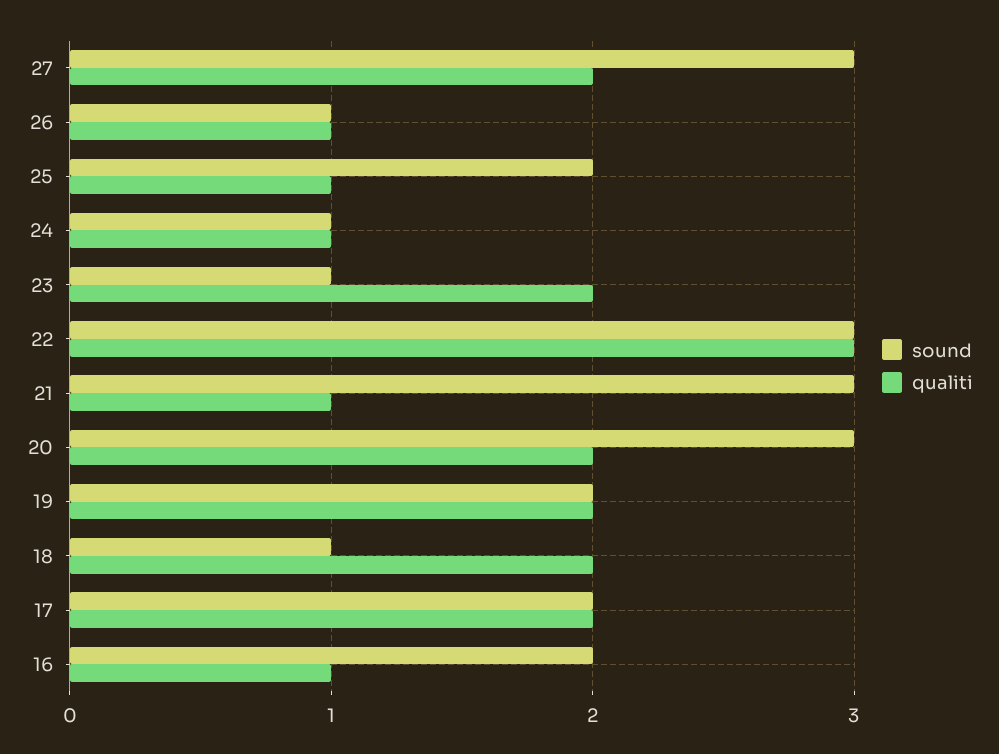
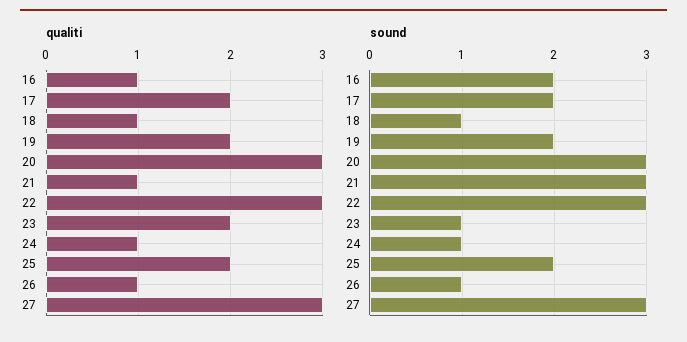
qualiti, 27: 2 -> 3
qualiti, 25: 1 -> 2
qualiti, 20: 2 -> 3
qualiti, 18: 2 -> 1

